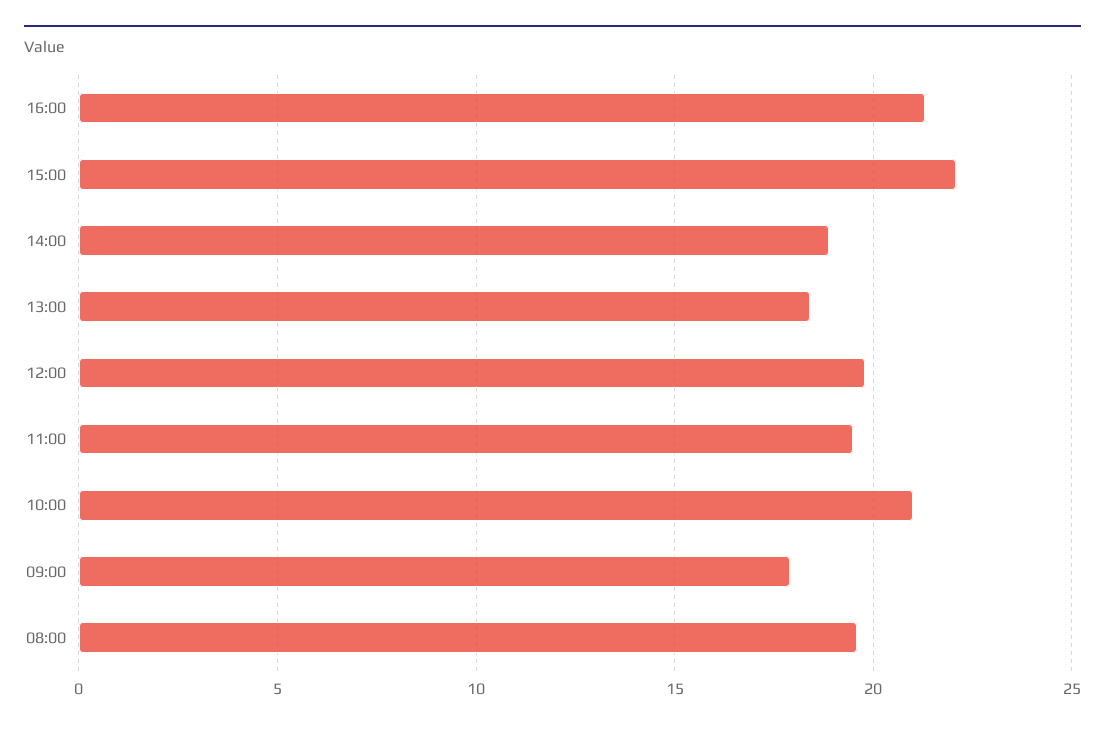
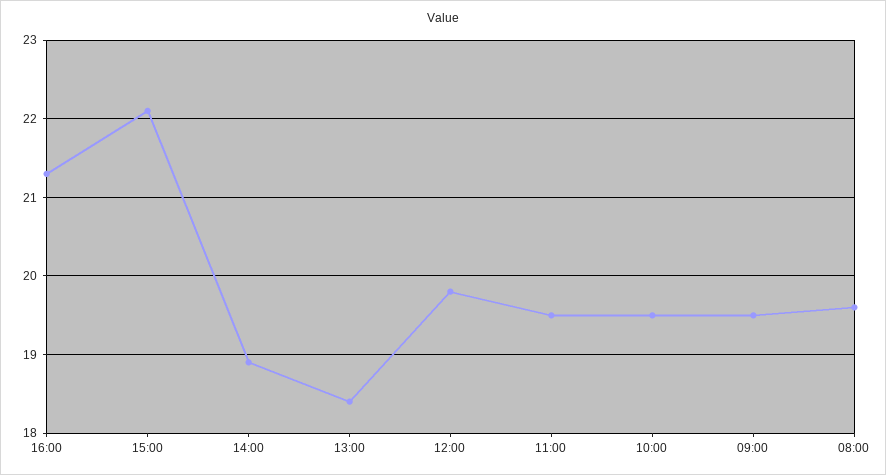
10:00: 21 -> 19.5
09:00: 18 -> 19.5

